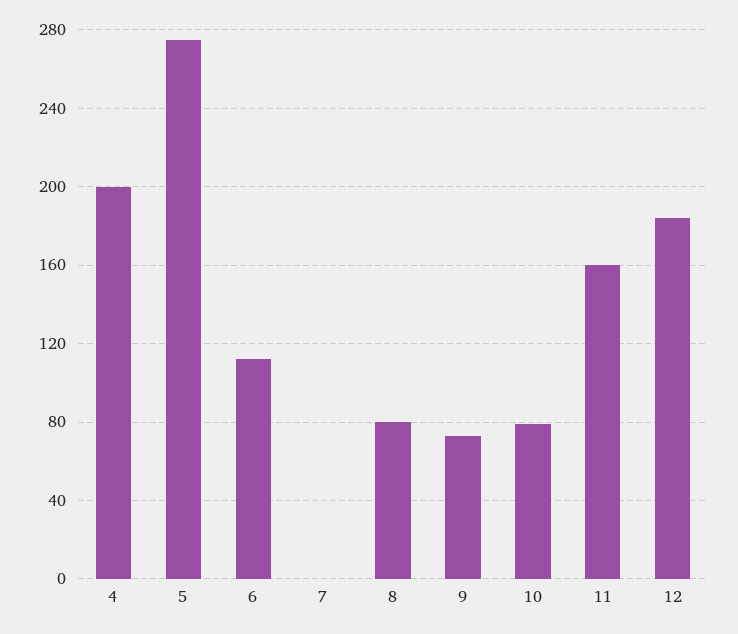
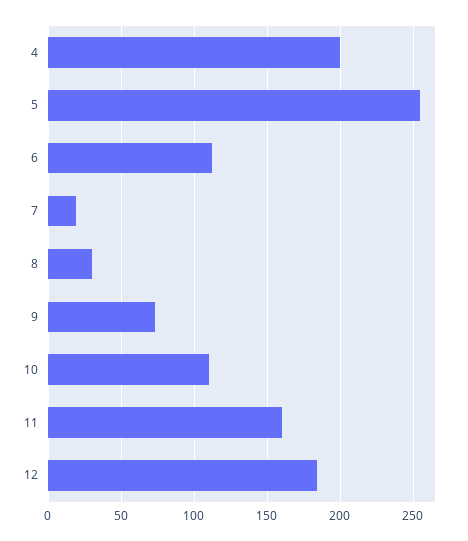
5: 275 -> 255
7: 0 -> 20
8: 80 -> 30
10: 80 -> 110

